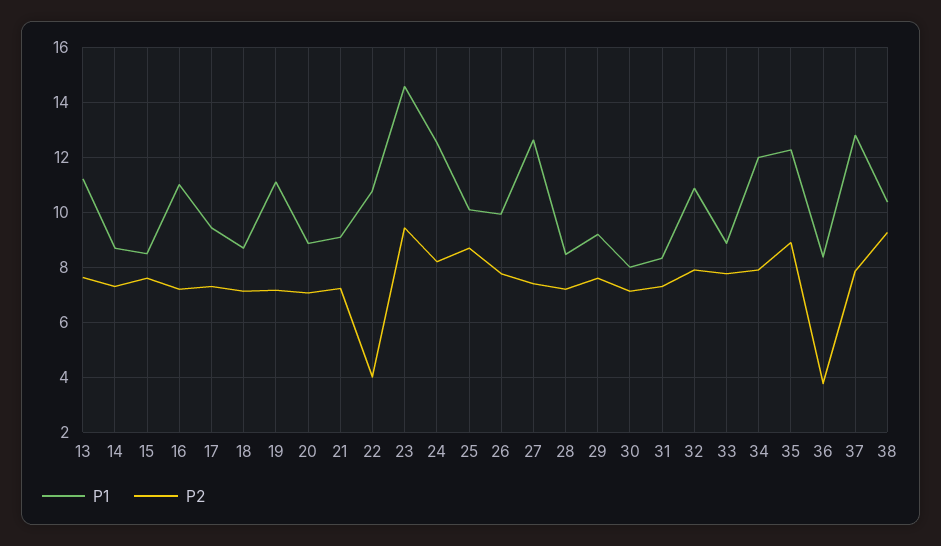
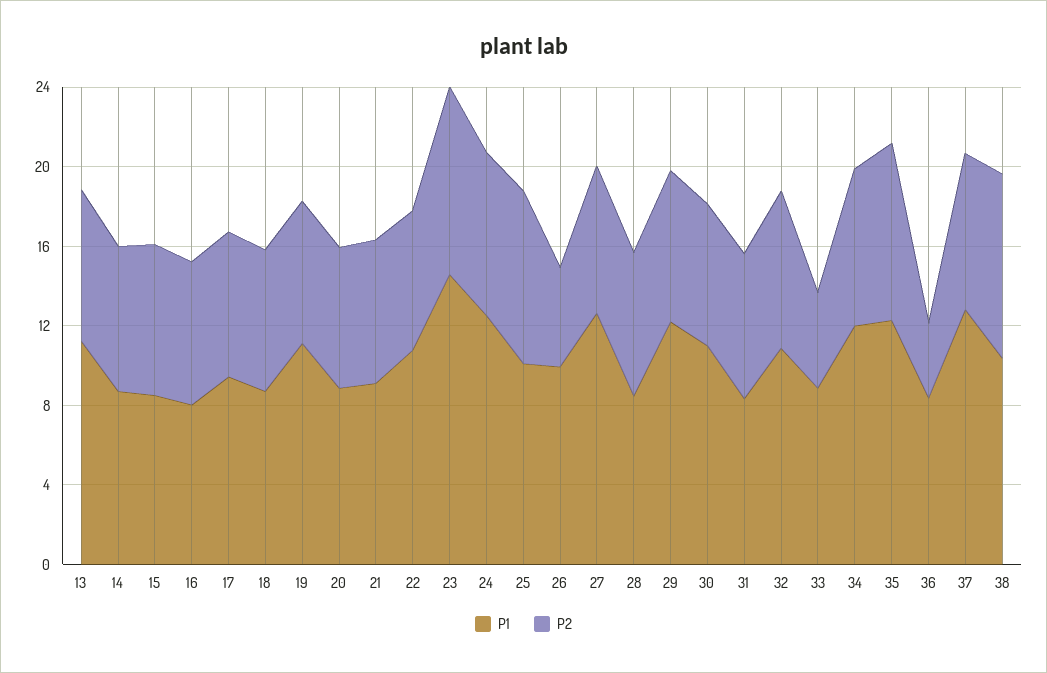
P1, 16: 11 -> 8
P2, 22: 4 -> 7
P2, 26: 7.75 -> 5
P1, 29: 9.25 -> 12
P1, 30: 8 -> 11
P2, 33: 7.75 -> 5

